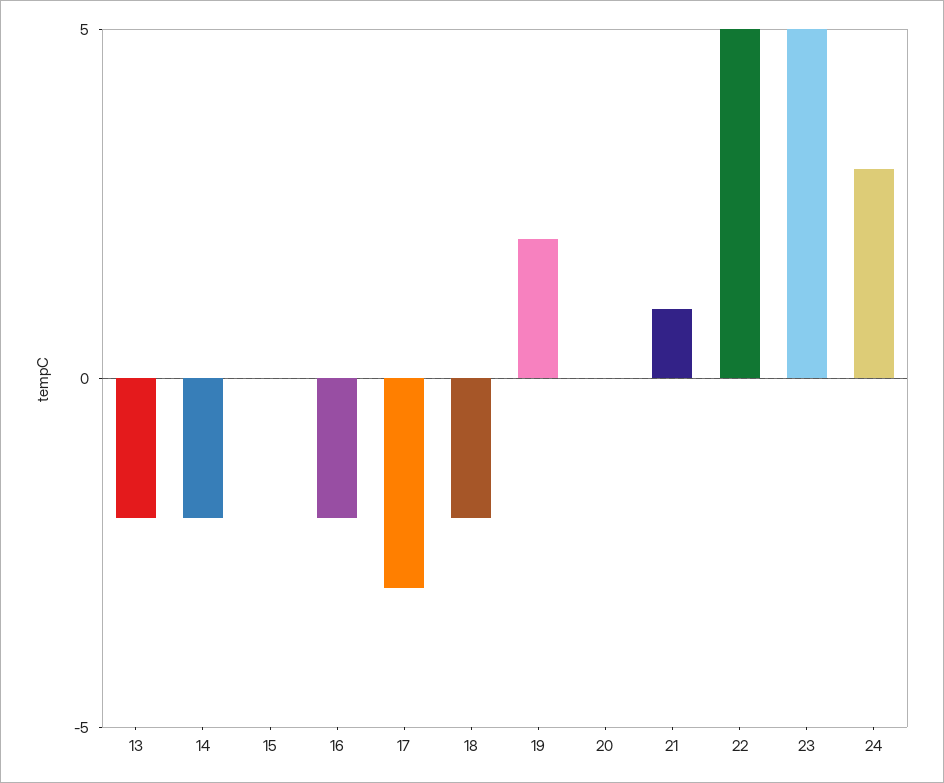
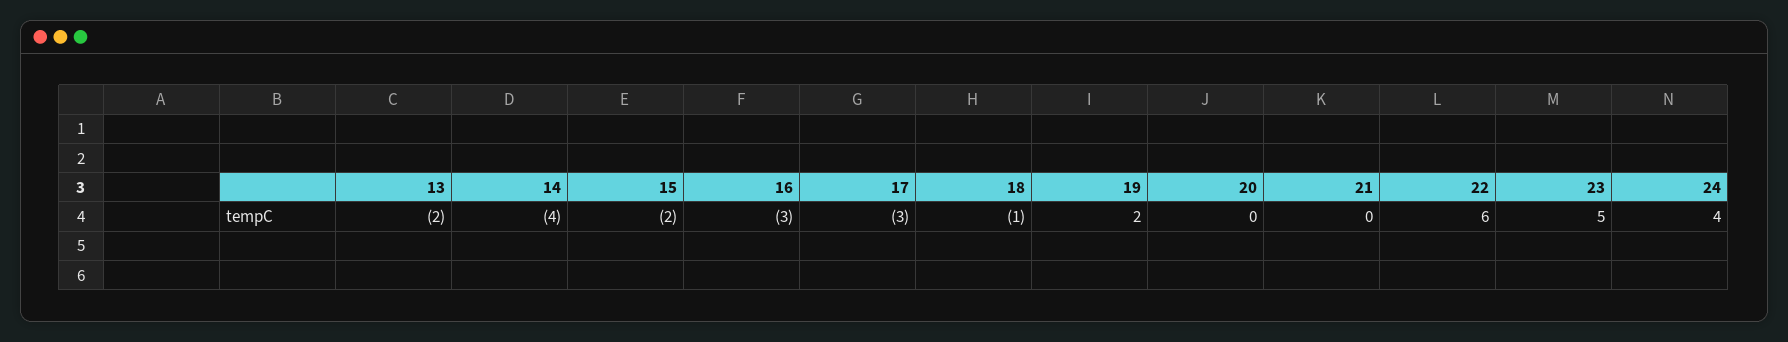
14: -2 -> -4
15: 0 -> -2
16: -2 -> -3
18: -2 -> -1
21: 1 -> 0
22: 5 -> 6
24: 3 -> 4

